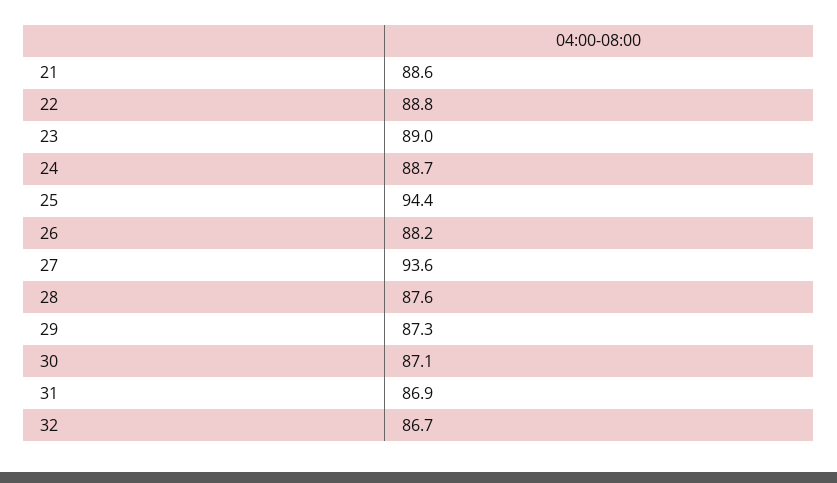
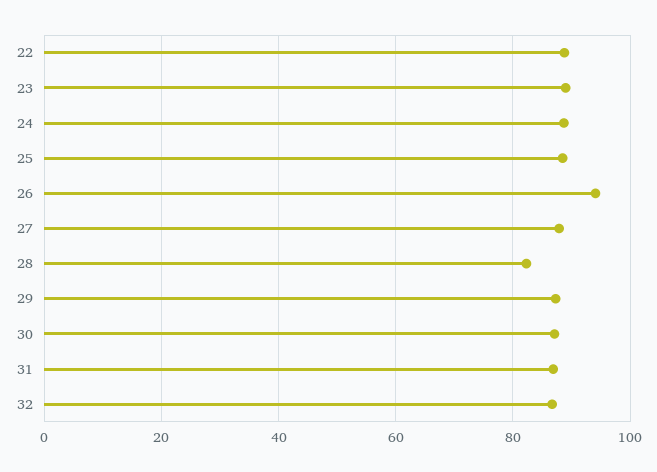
21: 88.6 -> none
25: 94.4 -> 88
26: 88.2 -> 94
27: 93.6 -> 88
28: 87.6 -> 82

